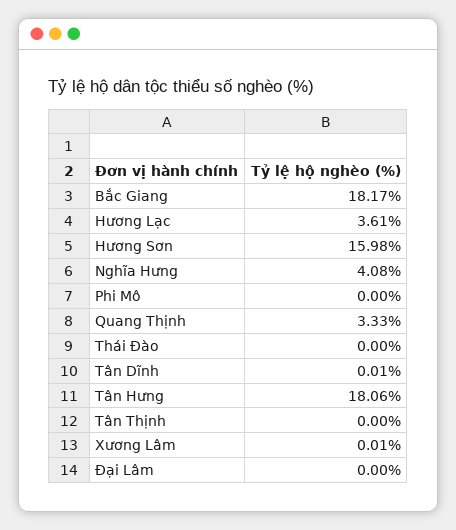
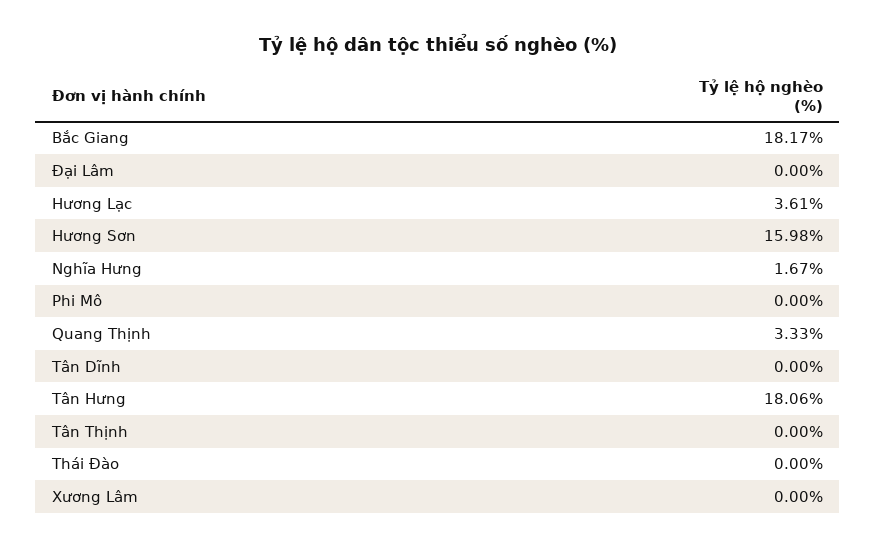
Nghĩa Hưng: 4.08 -> 1.67
Tân Dĩnh: 0.01 -> 0
Xương Lâm: 0.01 -> 0

